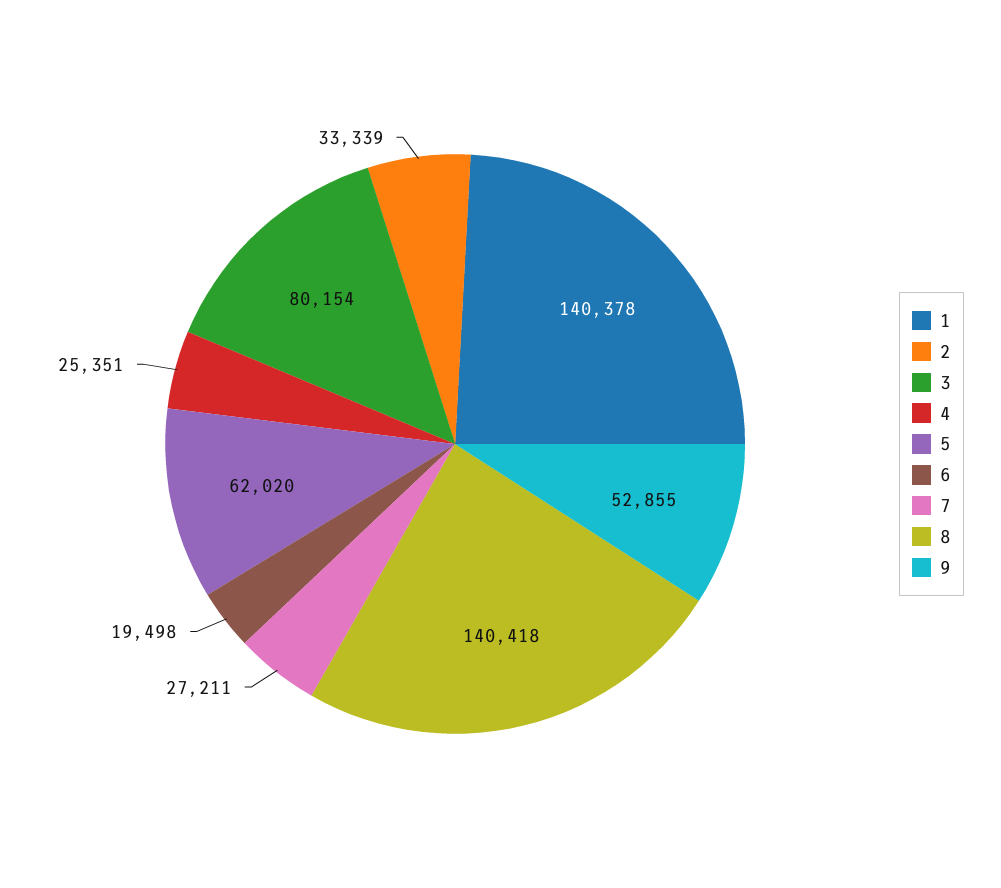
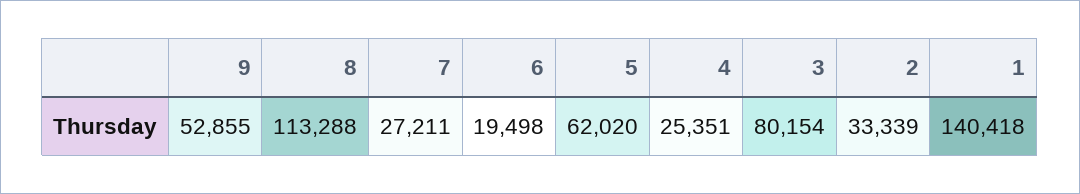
1: 140378 -> 140418
8: 140418 -> 113288

